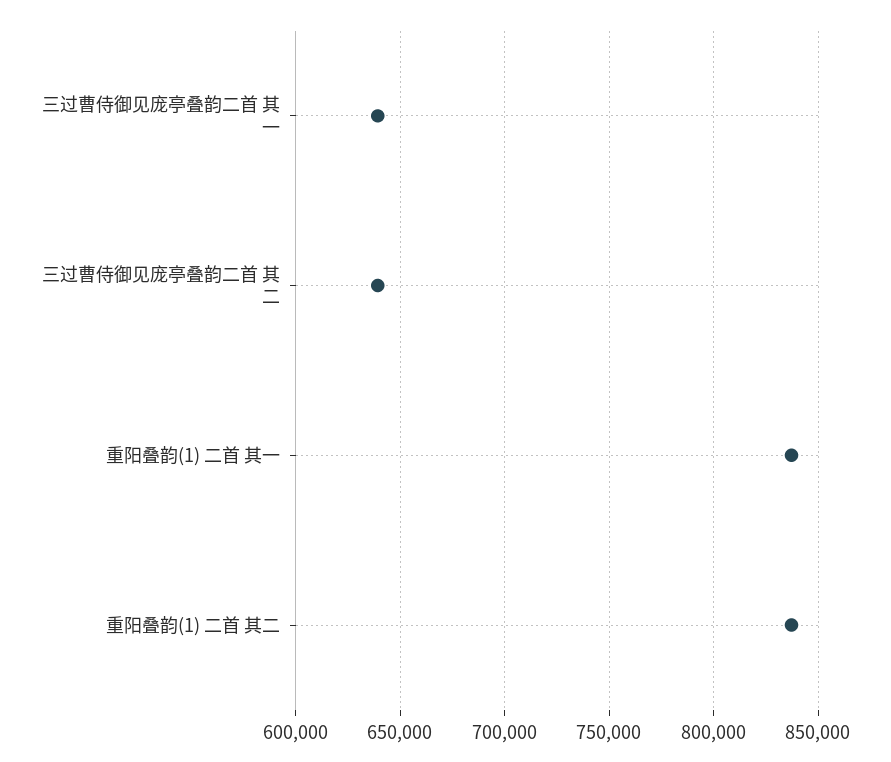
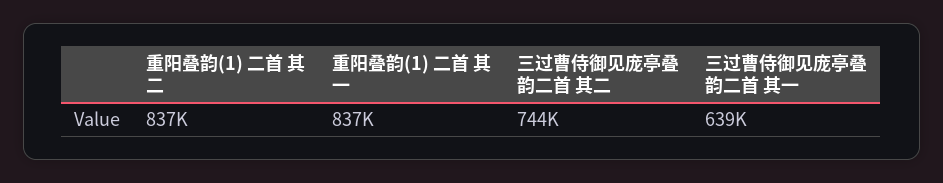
三过曹侍御见庞亭叠韵二首 其二: 640000 -> 744000

